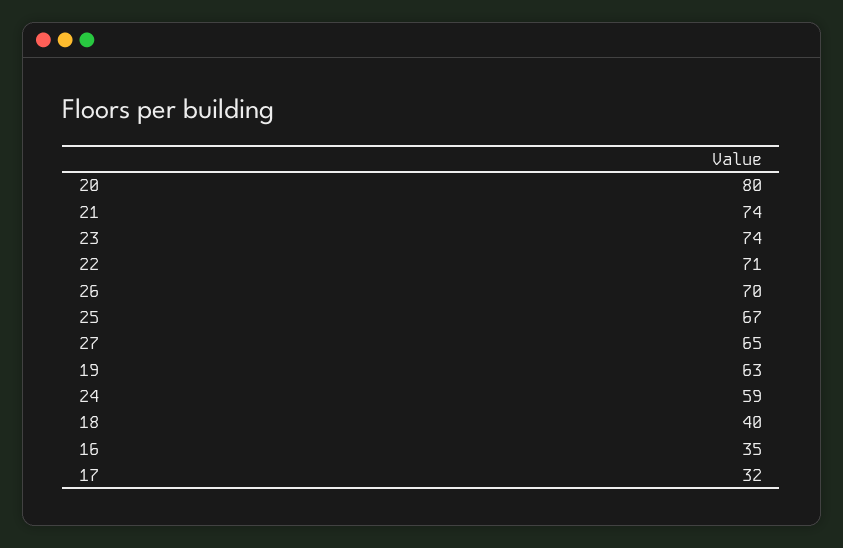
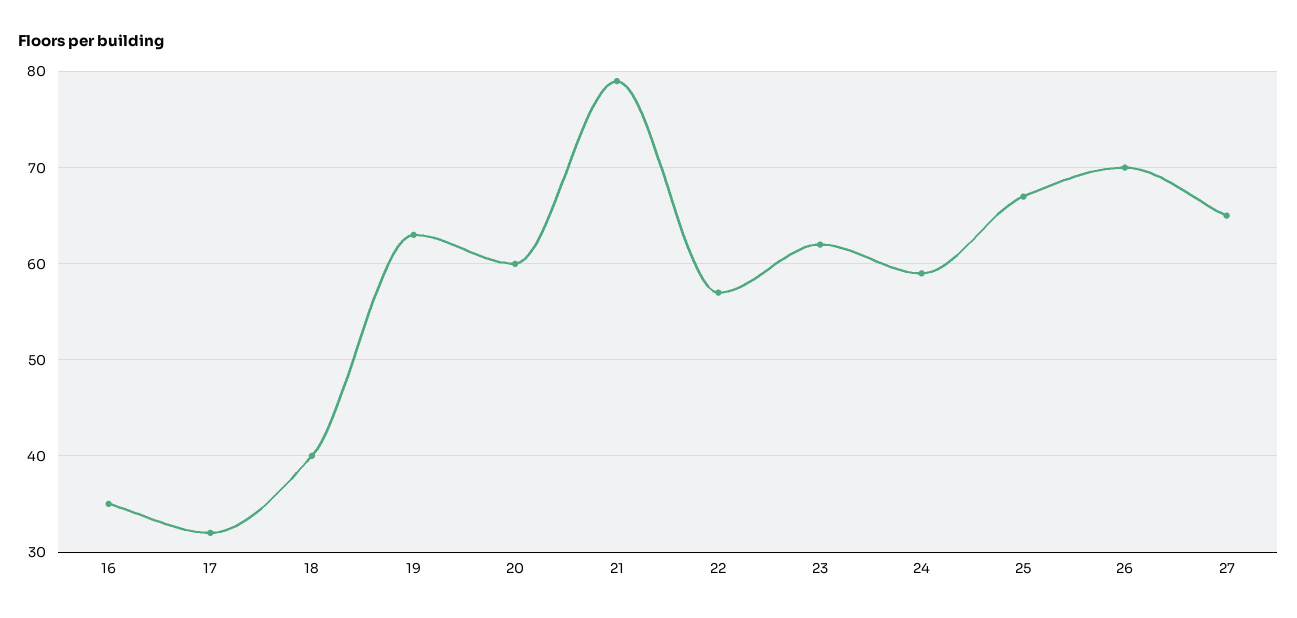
20: 80 -> 60
21: 74 -> 79
23: 74 -> 62
22: 71 -> 57

